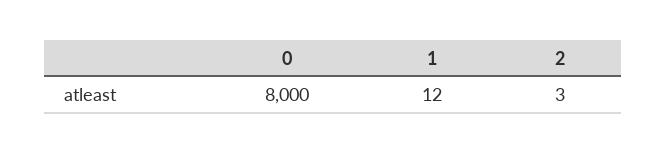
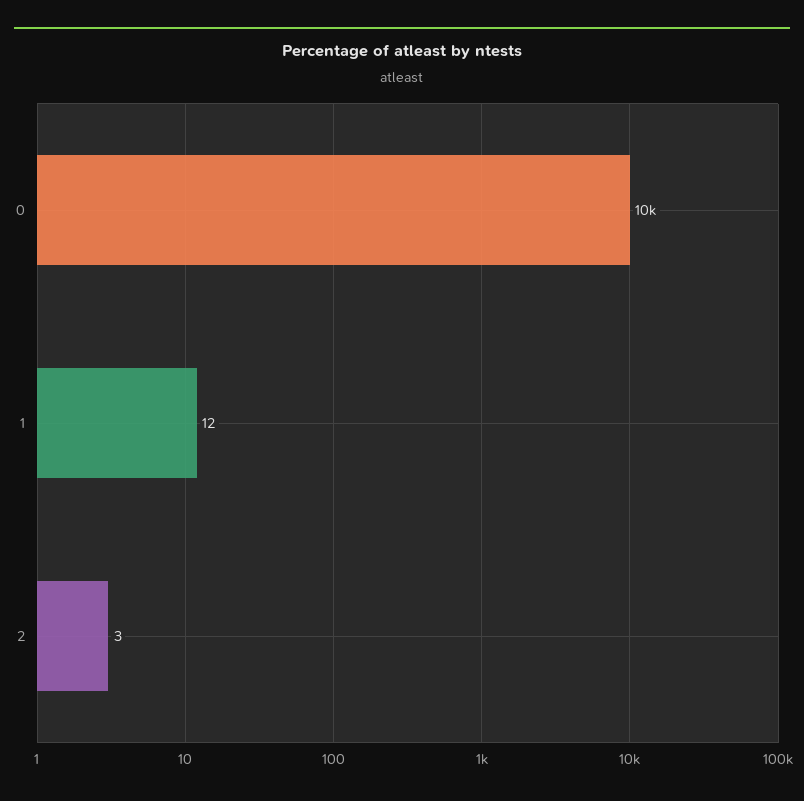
0: 8000 -> 10000

